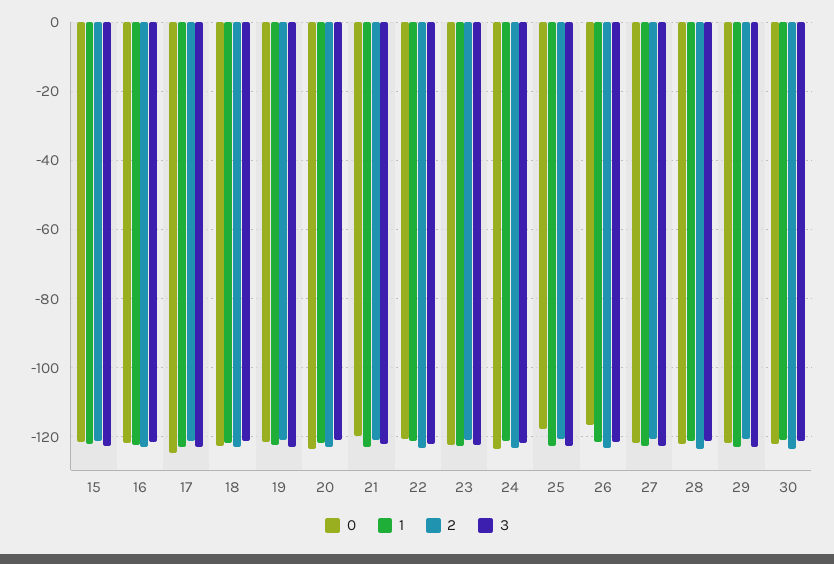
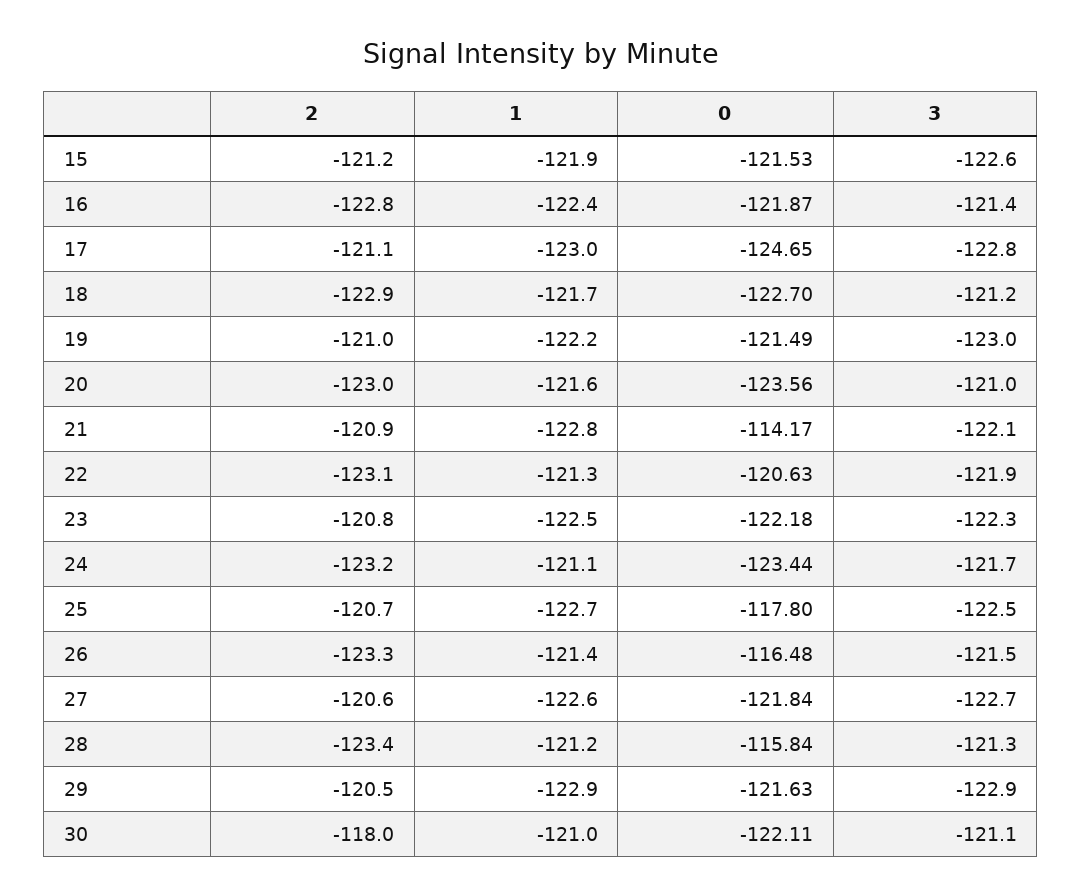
0, 21: -120 -> -114.17
0, 28: -122 -> -115.84
2, 30: -124 -> -118

